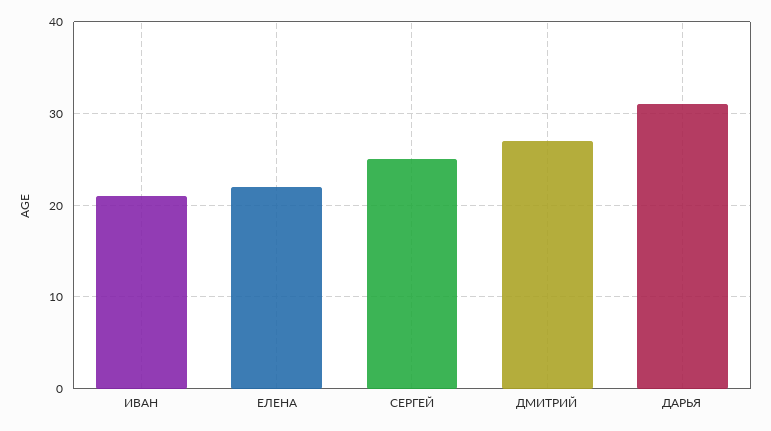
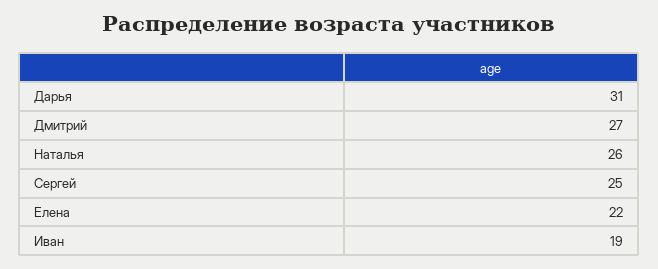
ИВАН: 21 -> 19
Наталья: none -> 26

